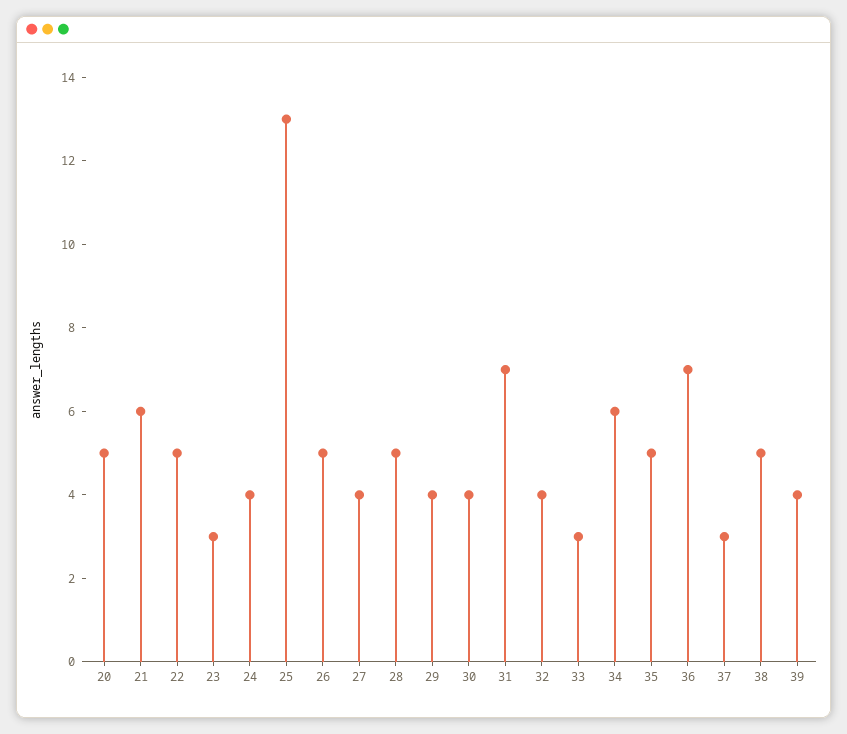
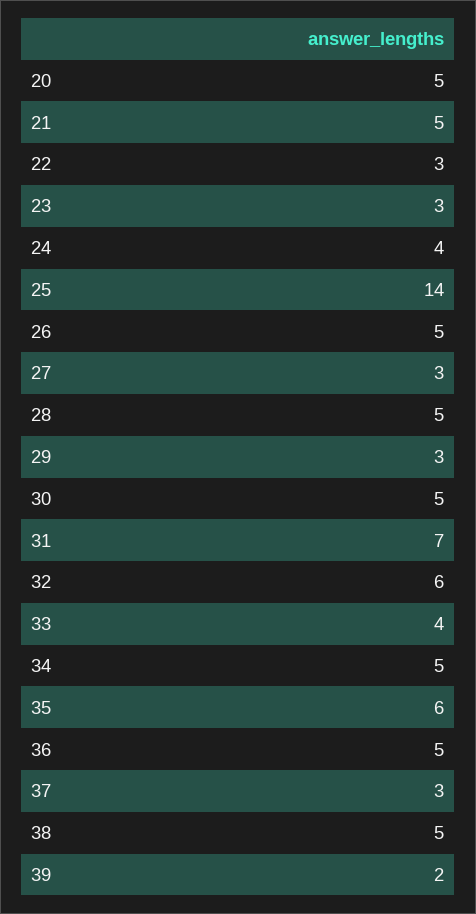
21: 6 -> 5
22: 5 -> 3
25: 13 -> 14
27: 4 -> 3
29: 4 -> 3
30: 4 -> 5
32: 4 -> 6
33: 3 -> 4
34: 6 -> 5
35: 5 -> 6
36: 7 -> 5
39: 4 -> 2

